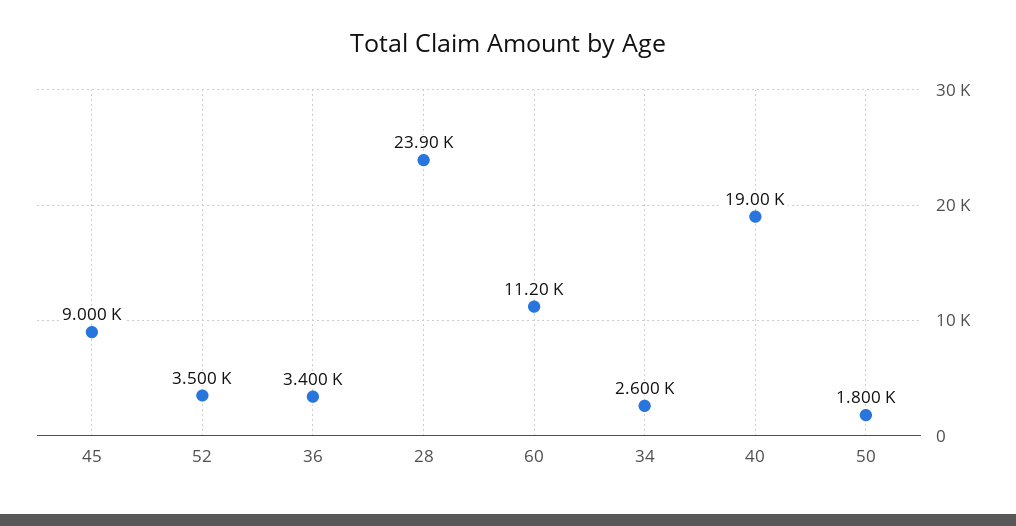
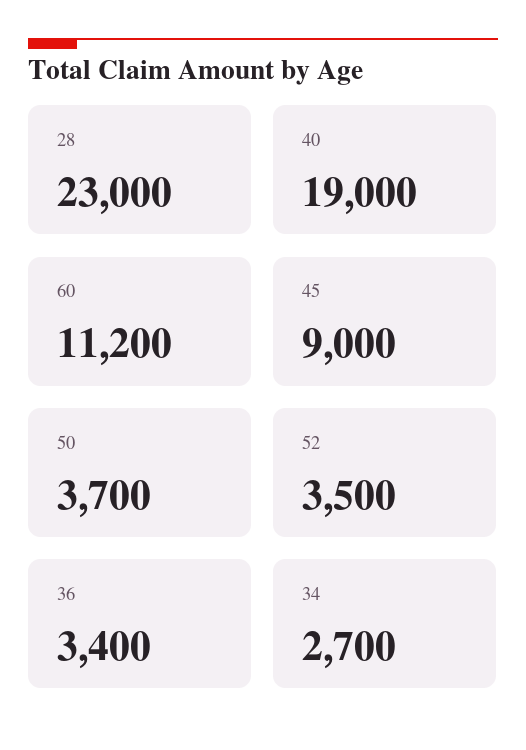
28: 23900 -> 23000
34: 2600 -> 2700
50: 1800 -> 3700

